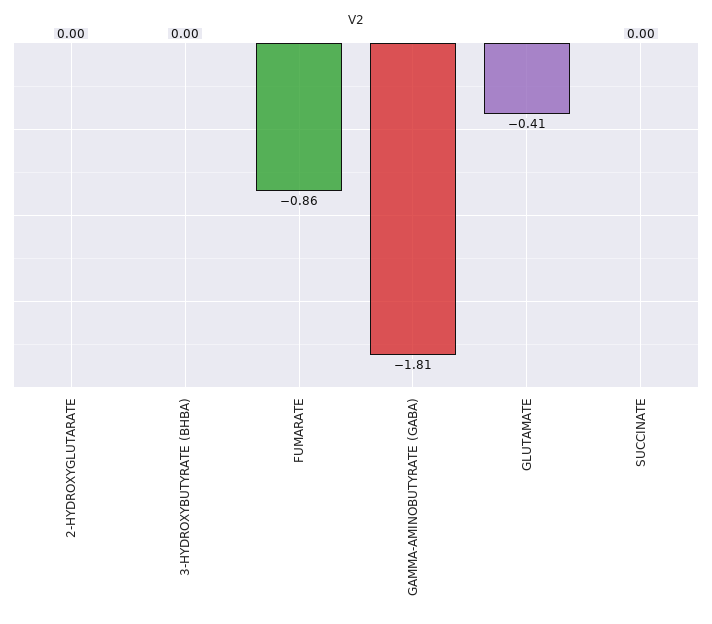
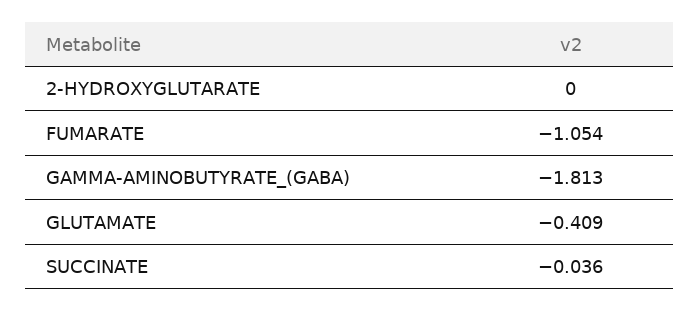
3-HYDROXYBUTYRATE (BHBA): 0 -> none
FUMARATE: -0.86 -> -1.054
SUCCINATE: 0 -> -0.036

